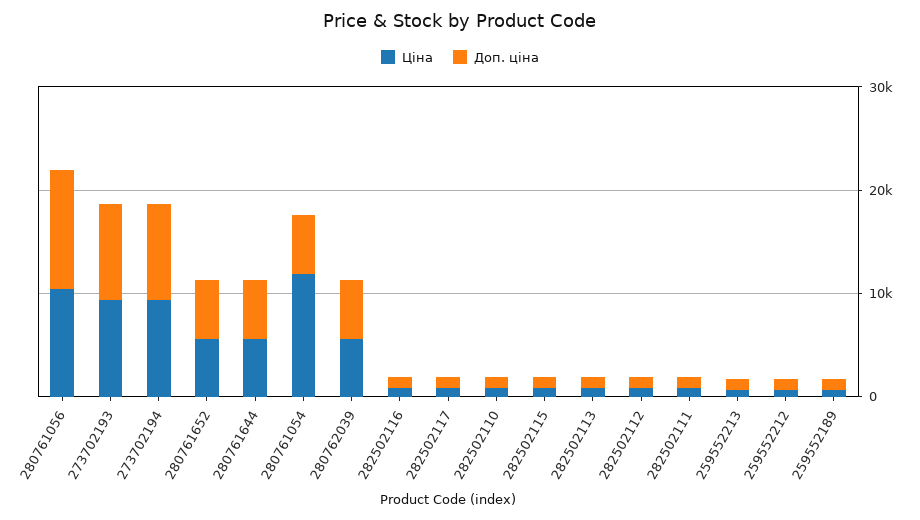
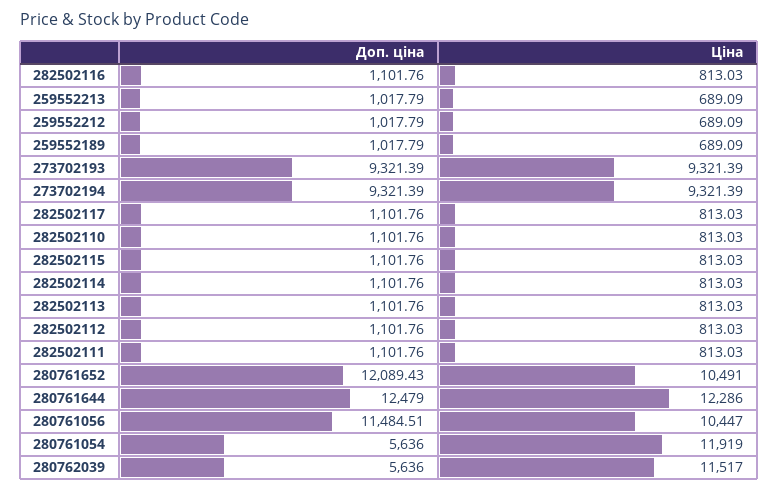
Ціна, 280761652: 6000 -> 10491
Доп. ціна, 280761652: 6000 -> 12089.43
Ціна, 280761644: 6000 -> 12286
Доп. ціна, 280761644: 6000 -> 12479
Ціна, 280762039: 6000 -> 11517
Доп. ціна, 282502114: none -> 1101.76
Ціна, 282502114: none -> 813.03

